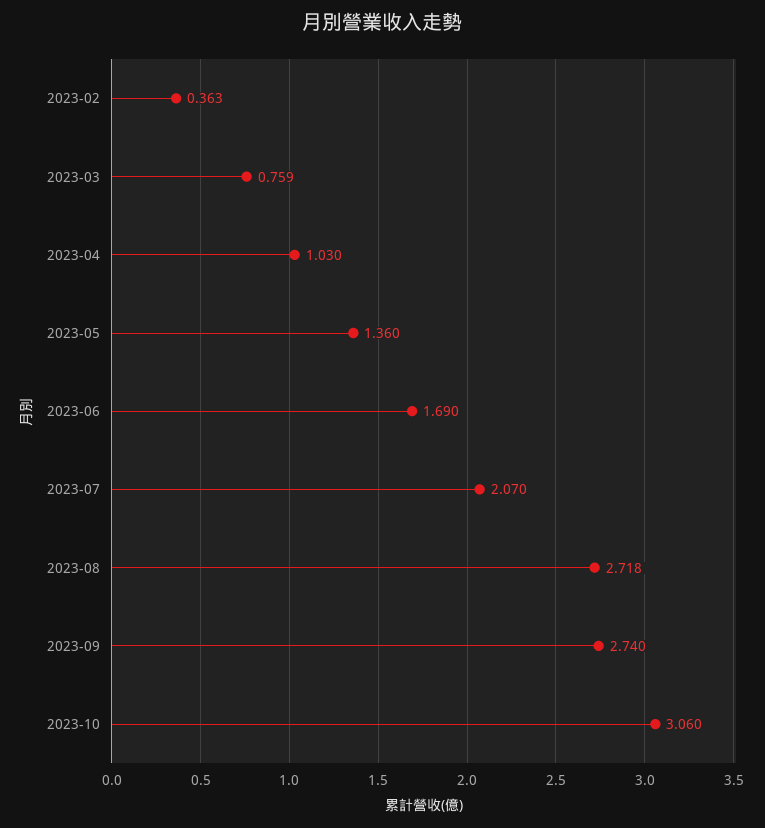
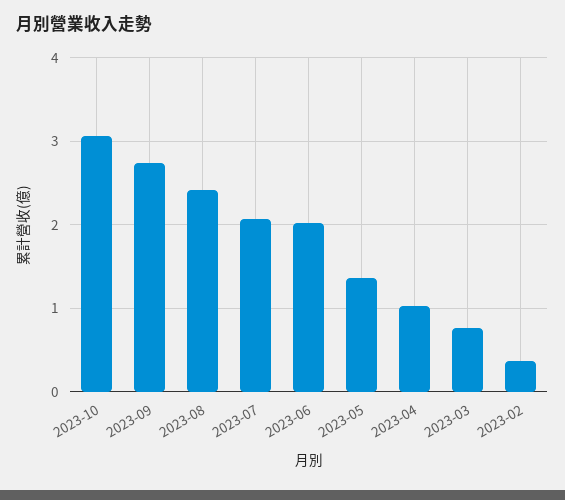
2023-06: 1.69 -> 2
2023-08: 2.718 -> 2.4

